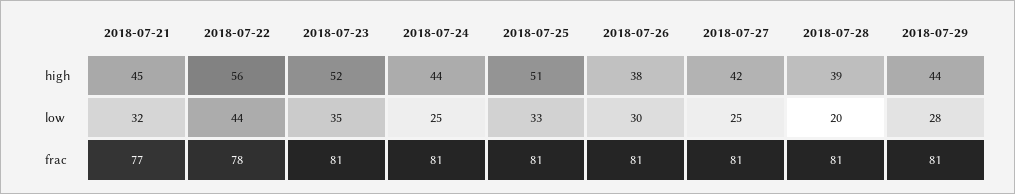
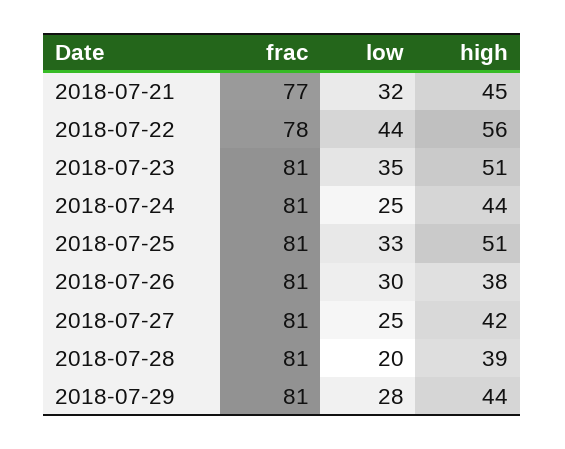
2018-07-23, high: 52 -> 51

